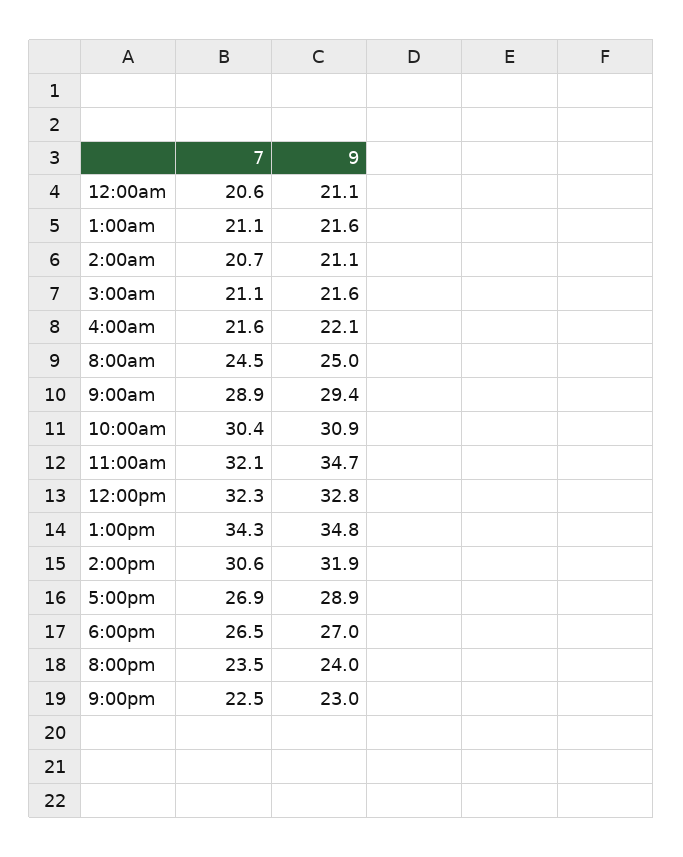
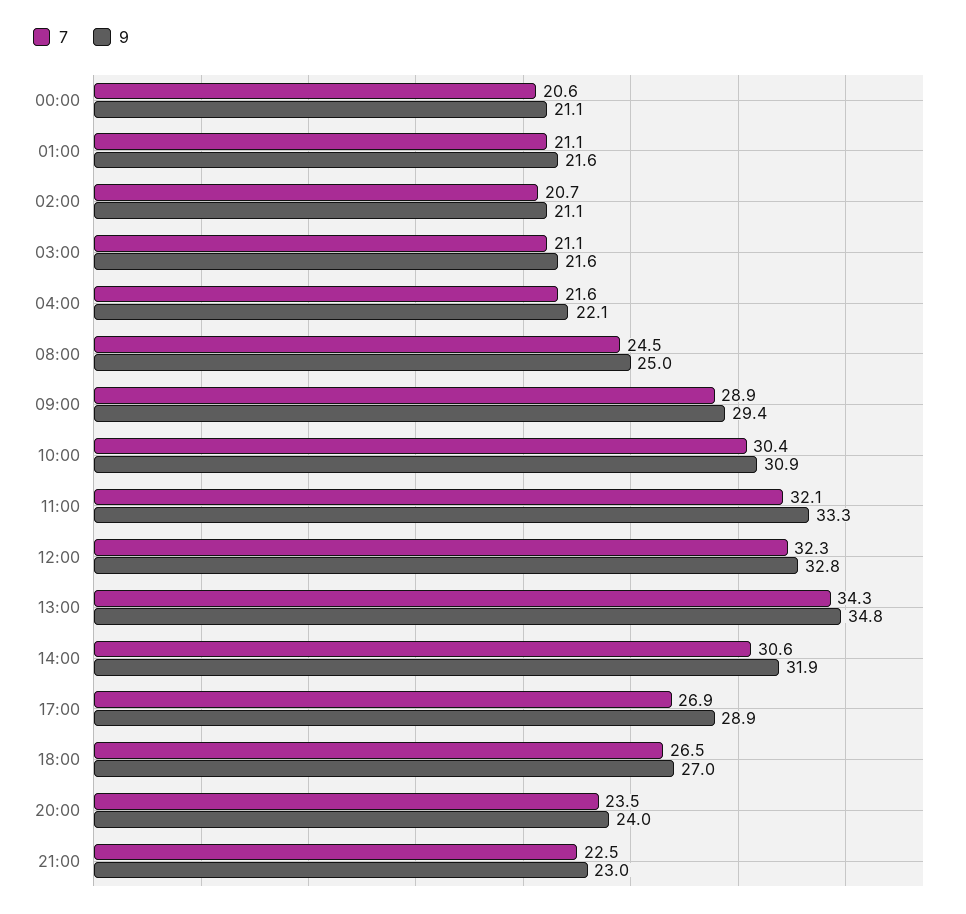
9, 11:00am: 34.7 -> 33.3

